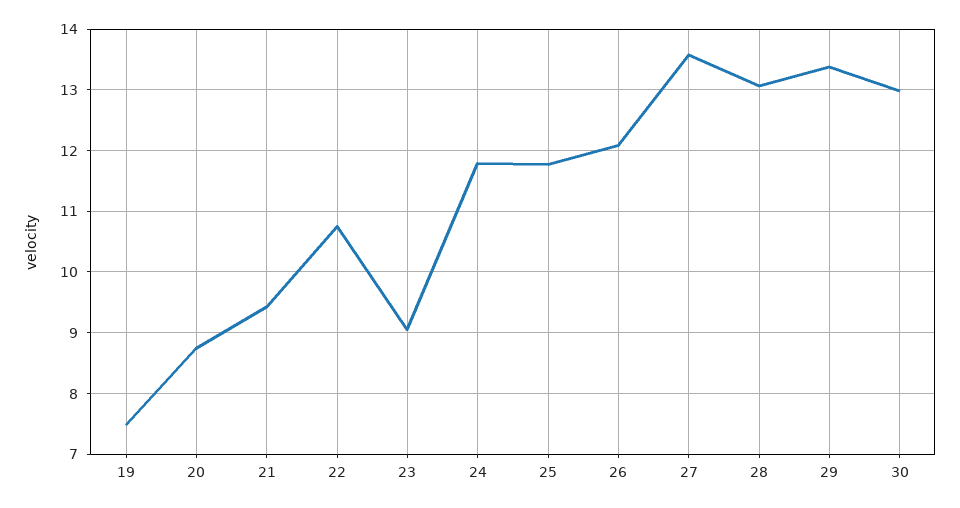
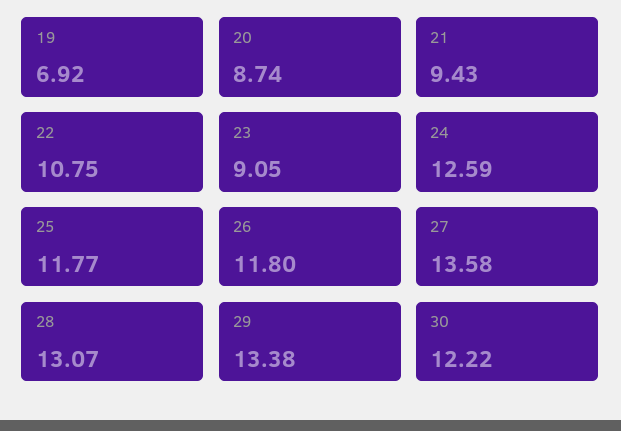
19: 7.5 -> 6.92
24: 11.8 -> 12.59
26: 12.1 -> 11.8
30: 13 -> 12.22

